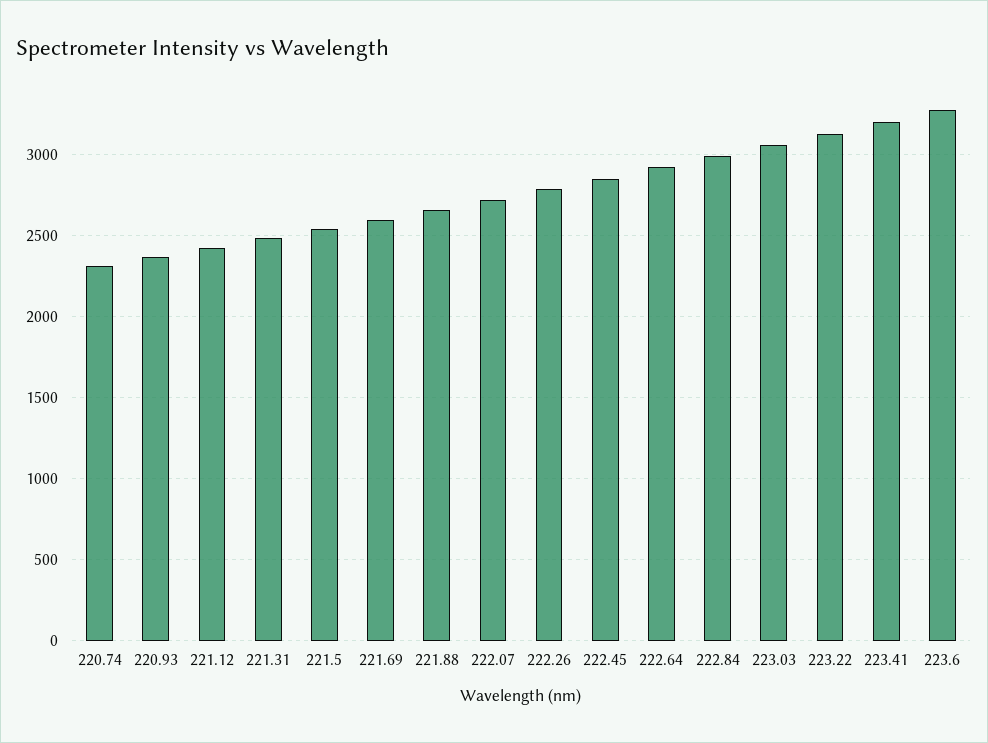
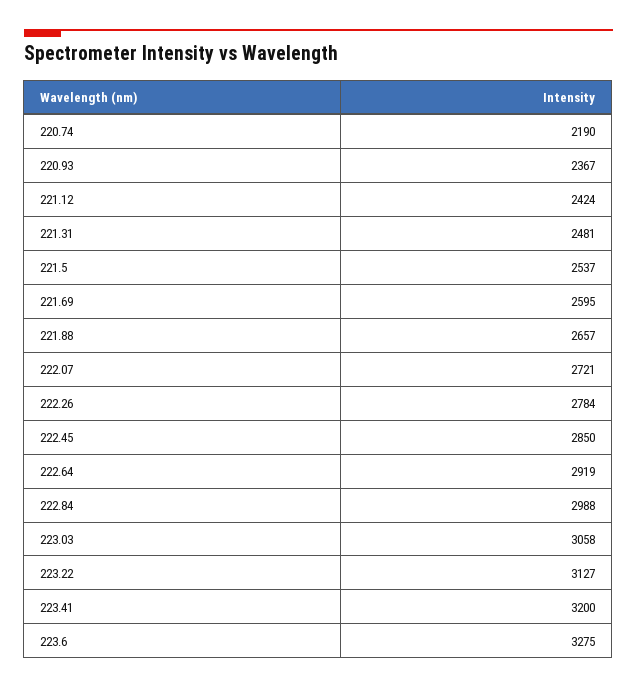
220.74: 2300 -> 2190

